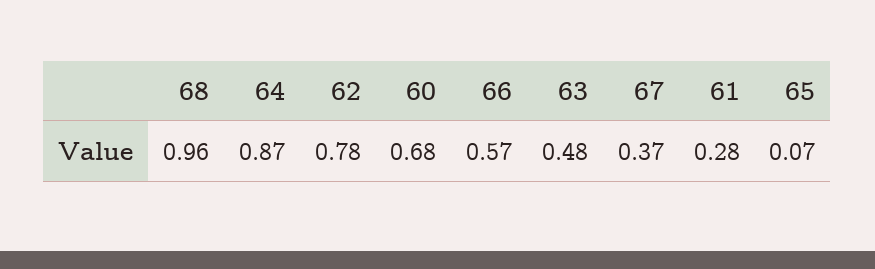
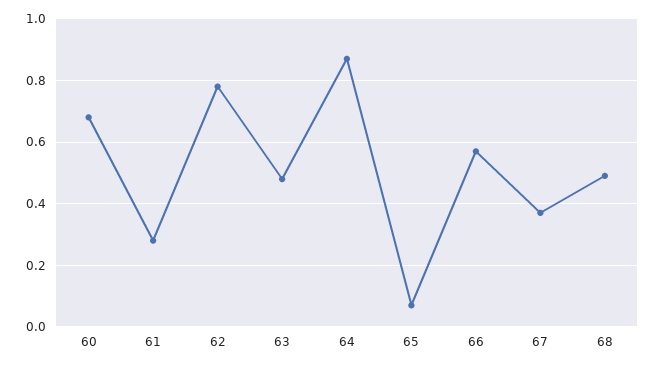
68: 0.96 -> 0.5

